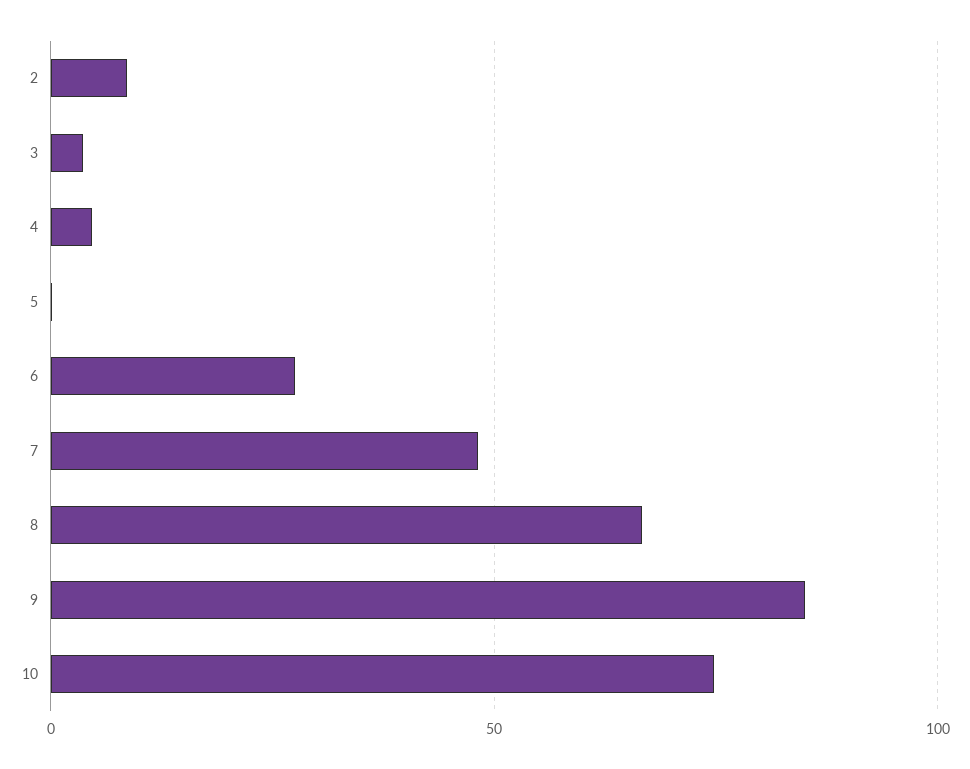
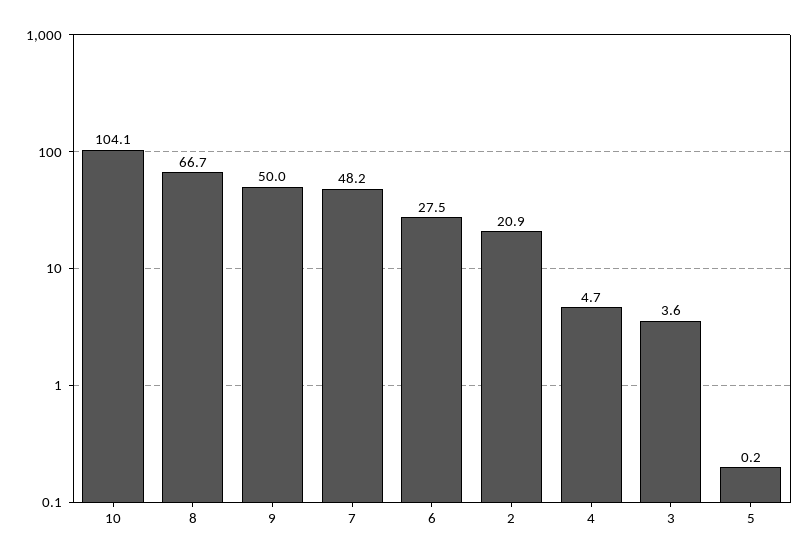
2: 10 -> 20.9
9: 85 -> 50
10: 75 -> 104.1

